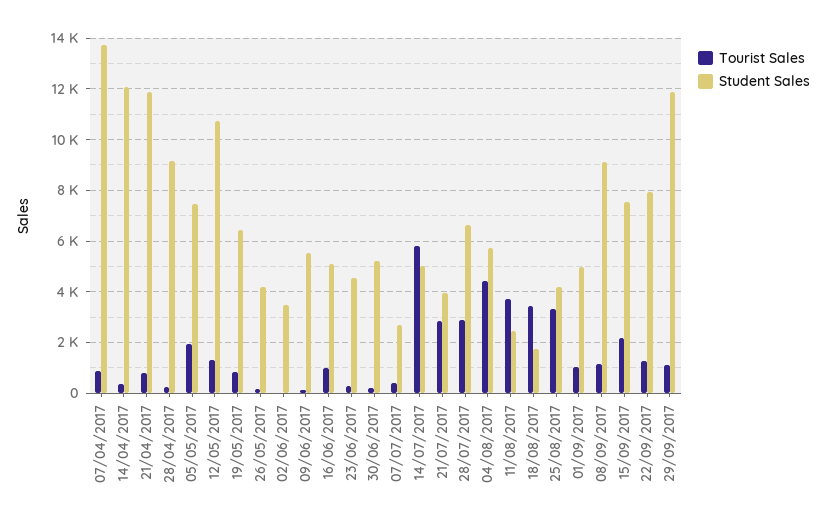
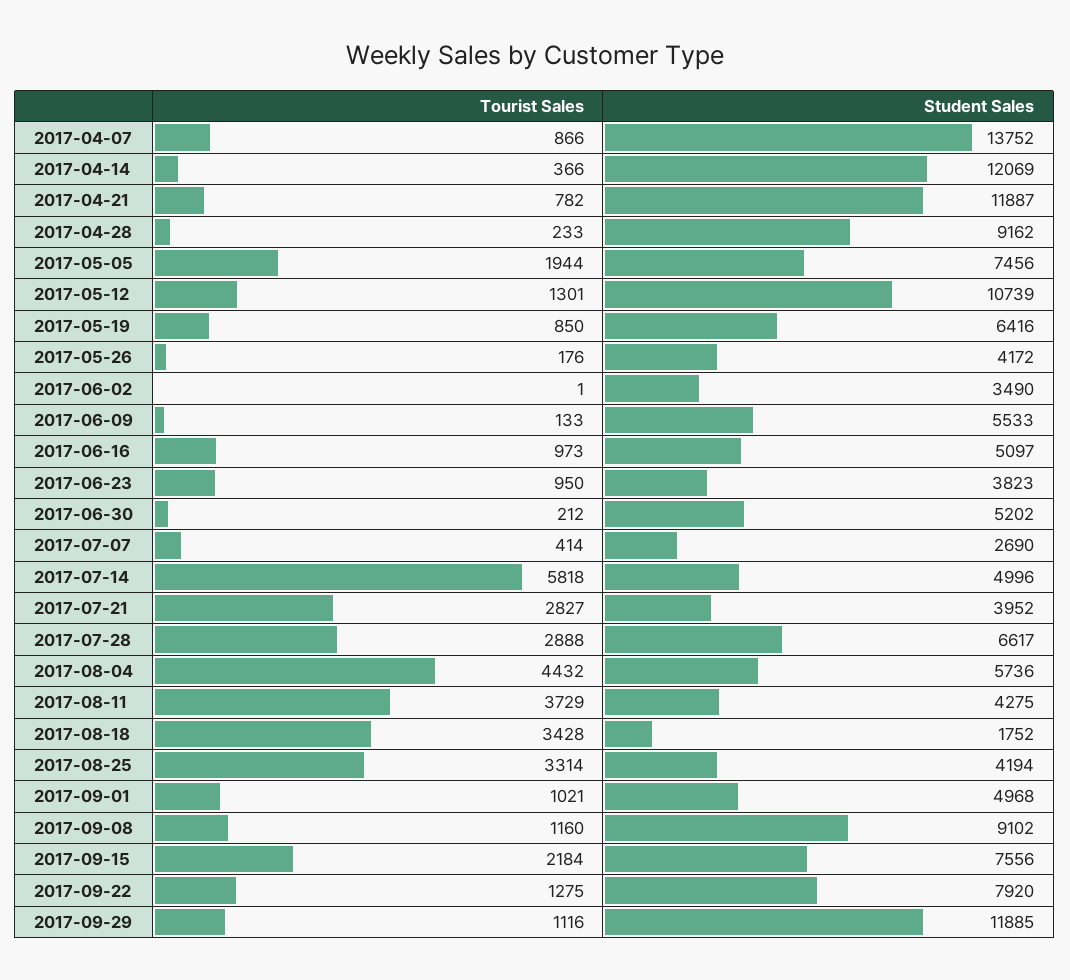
Tourist Sales, 23/06/2017: 250 -> 950
Student Sales, 23/06/2017: 4500 -> 3823
Student Sales, 11/08/2017: 2500 -> 4275

